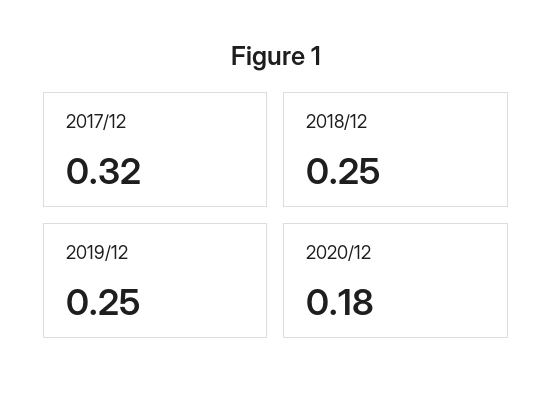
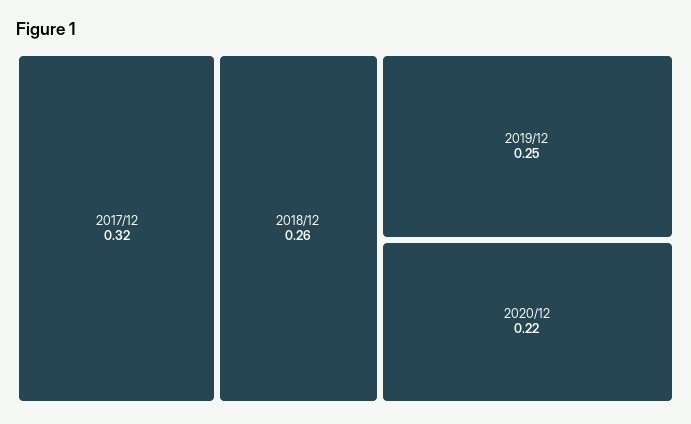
2018/12: 0.25 -> 0.26
2020/12: 0.18 -> 0.22

